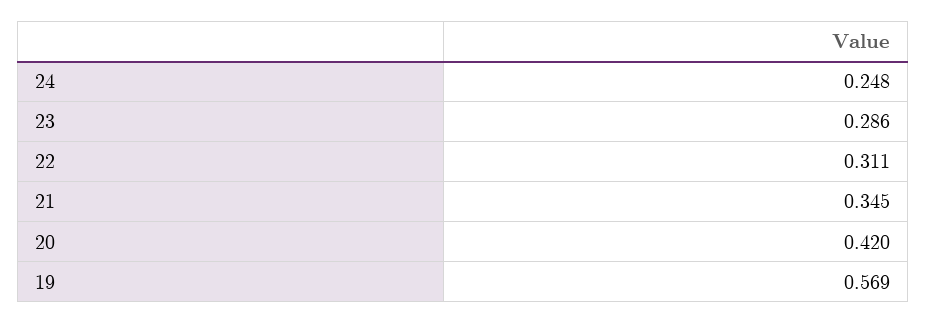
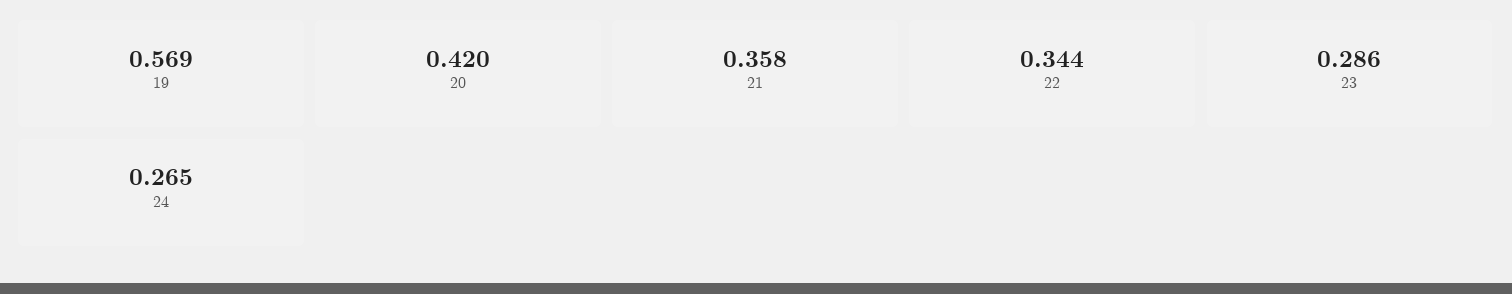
24: 0.248 -> 0.265
22: 0.311 -> 0.344
21: 0.345 -> 0.358

